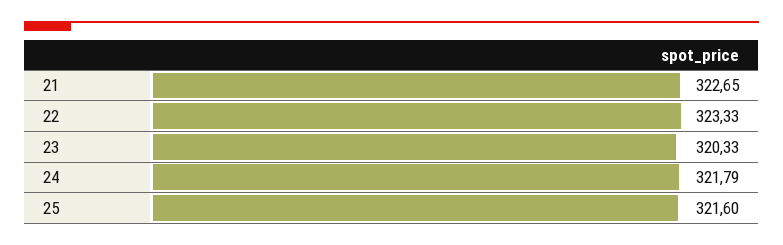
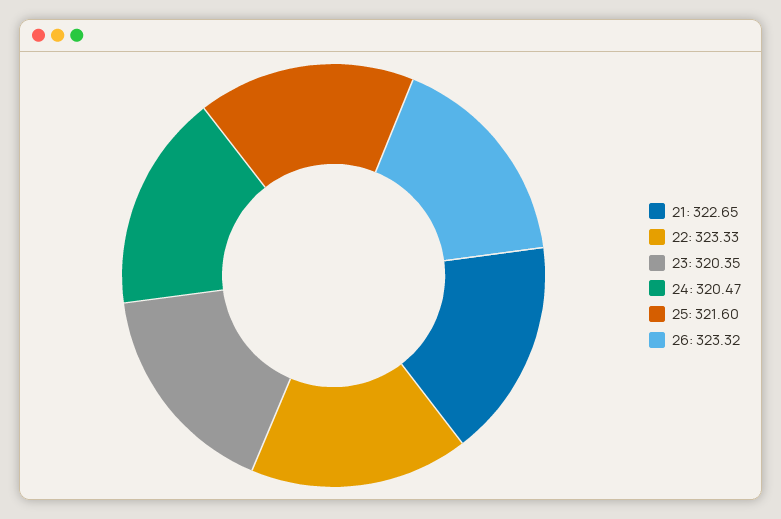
23: 320.33 -> 320.35
24: 321.79 -> 320.47
26: none -> 323.32

